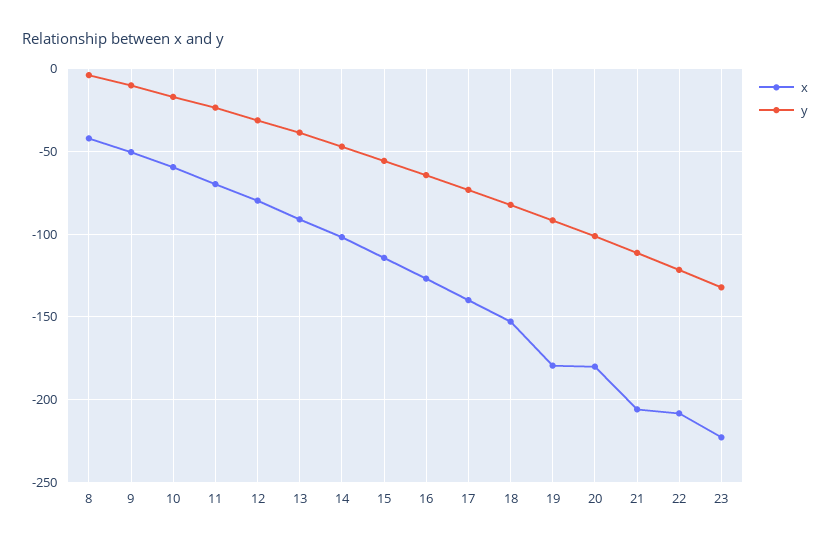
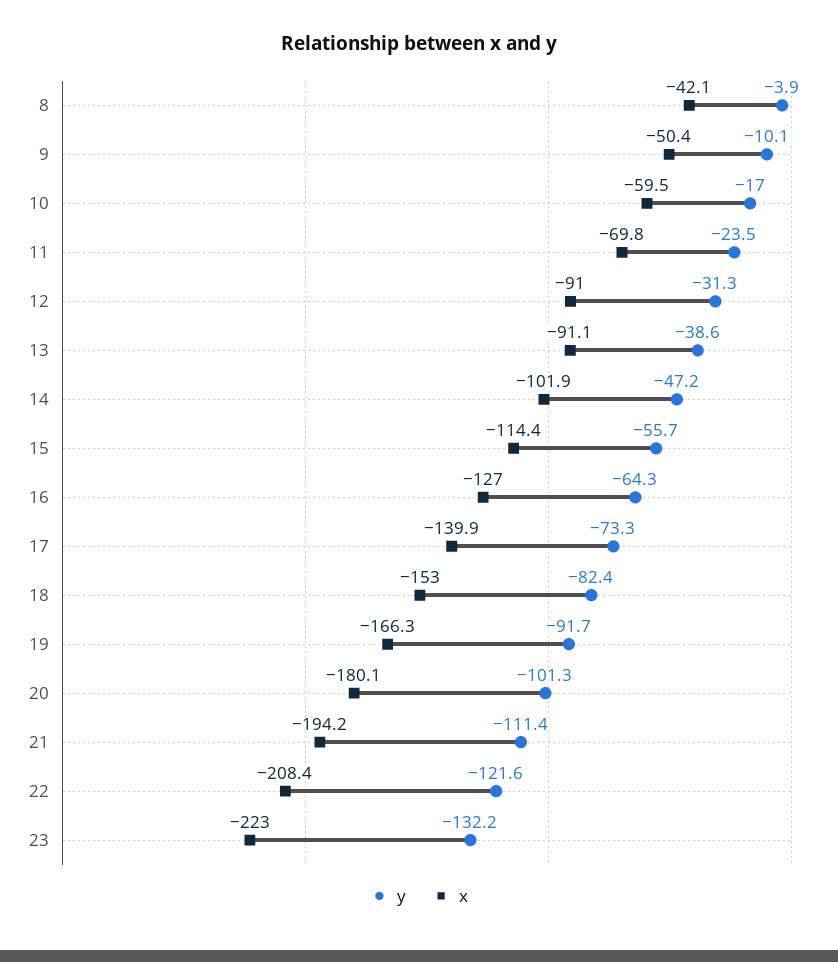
x, 12: -80 -> -91
x, 19: -180 -> -166.3
x, 21: -205 -> -194.2

